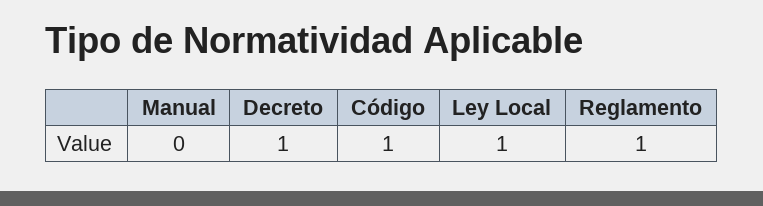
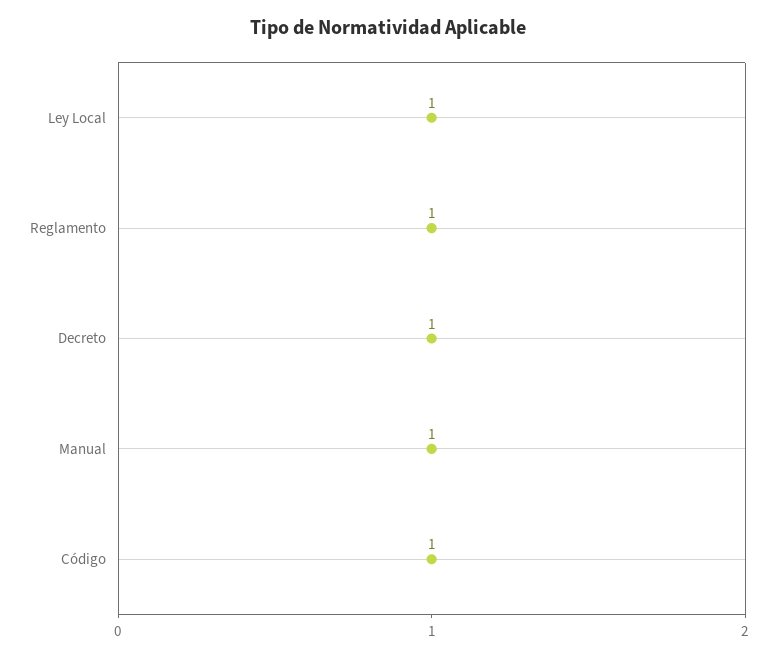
Manual: 0 -> 1

